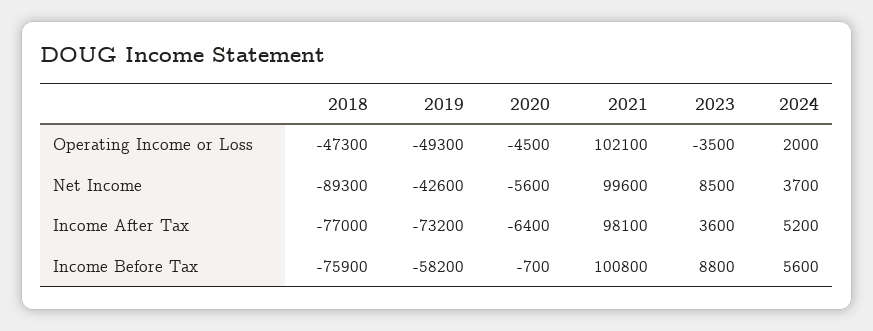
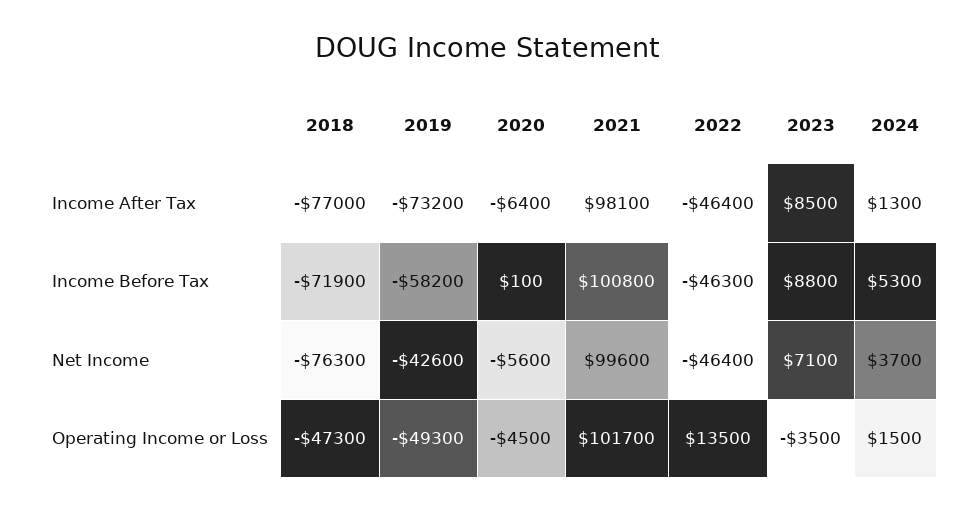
2021, Operating Income or Loss: 102100 -> 101700
2024, Operating Income or Loss: 2000 -> 1500
2018, Net Income: -89300 -> -76300
2023, Net Income: 8500 -> 7100
2023, Income After Tax: 3600 -> 8500
2024, Income After Tax: 5200 -> 1300
2018, Income Before Tax: -75900 -> -71900
2020, Income Before Tax: -700 -> 100
2024, Income Before Tax: 5600 -> 5300
2022, Income After Tax: none -> -46400
2022, Income Before Tax: none -> -46300
2022, Net Income: none -> -46400
2022, Operating Income or Loss: none -> 13500

